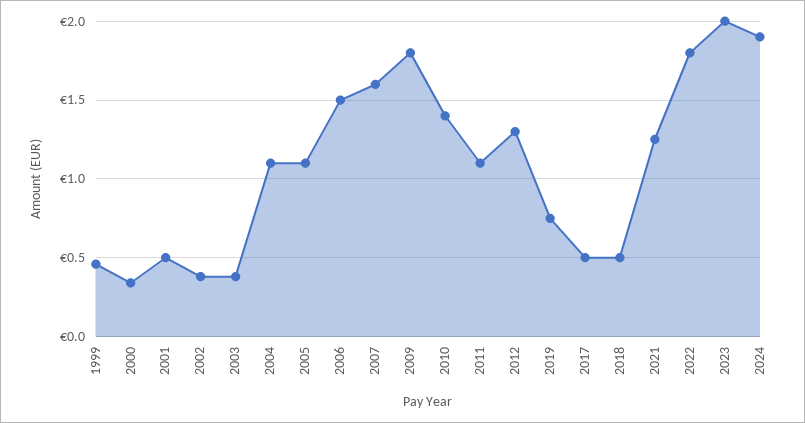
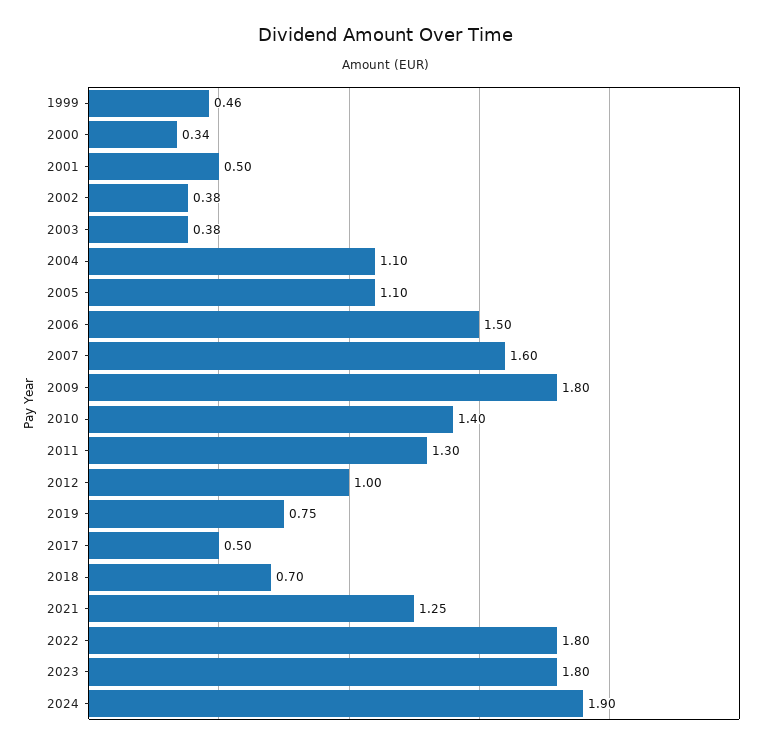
2011: 1.1 -> 1.3
2012: 1.3 -> 1
2018: 0.5 -> 0.7
2023: 2 -> 1.8

